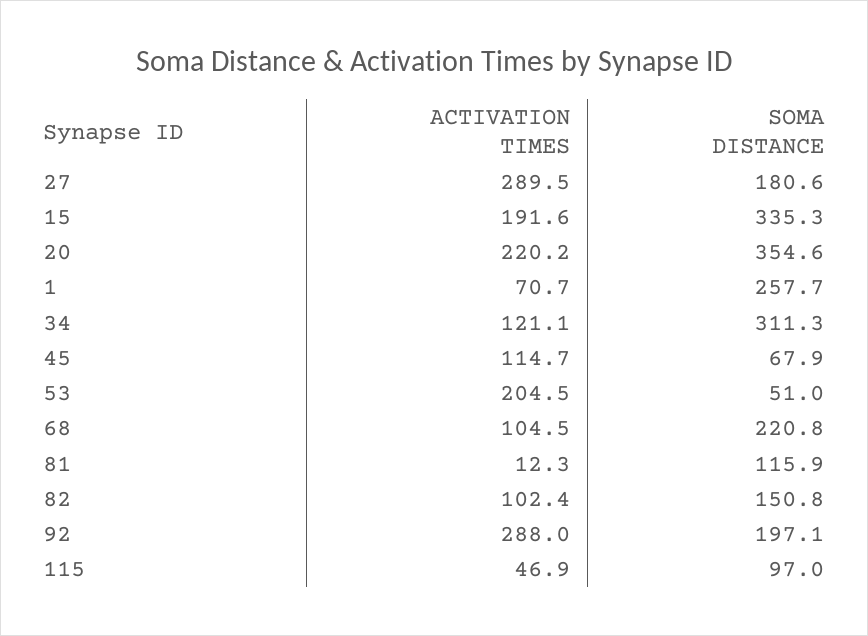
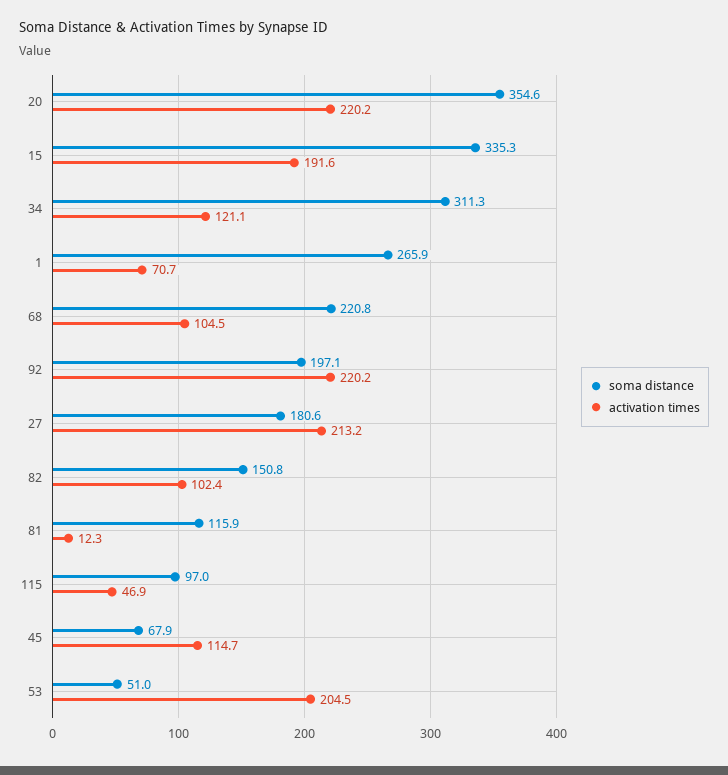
ACTIVATION TIMES, 27: 289.5 -> 213.2
SOMA DISTANCE, 1: 257.7 -> 265.9
ACTIVATION TIMES, 92: 288 -> 220.2

